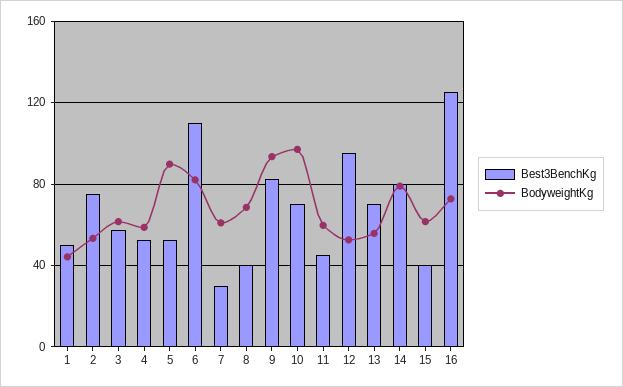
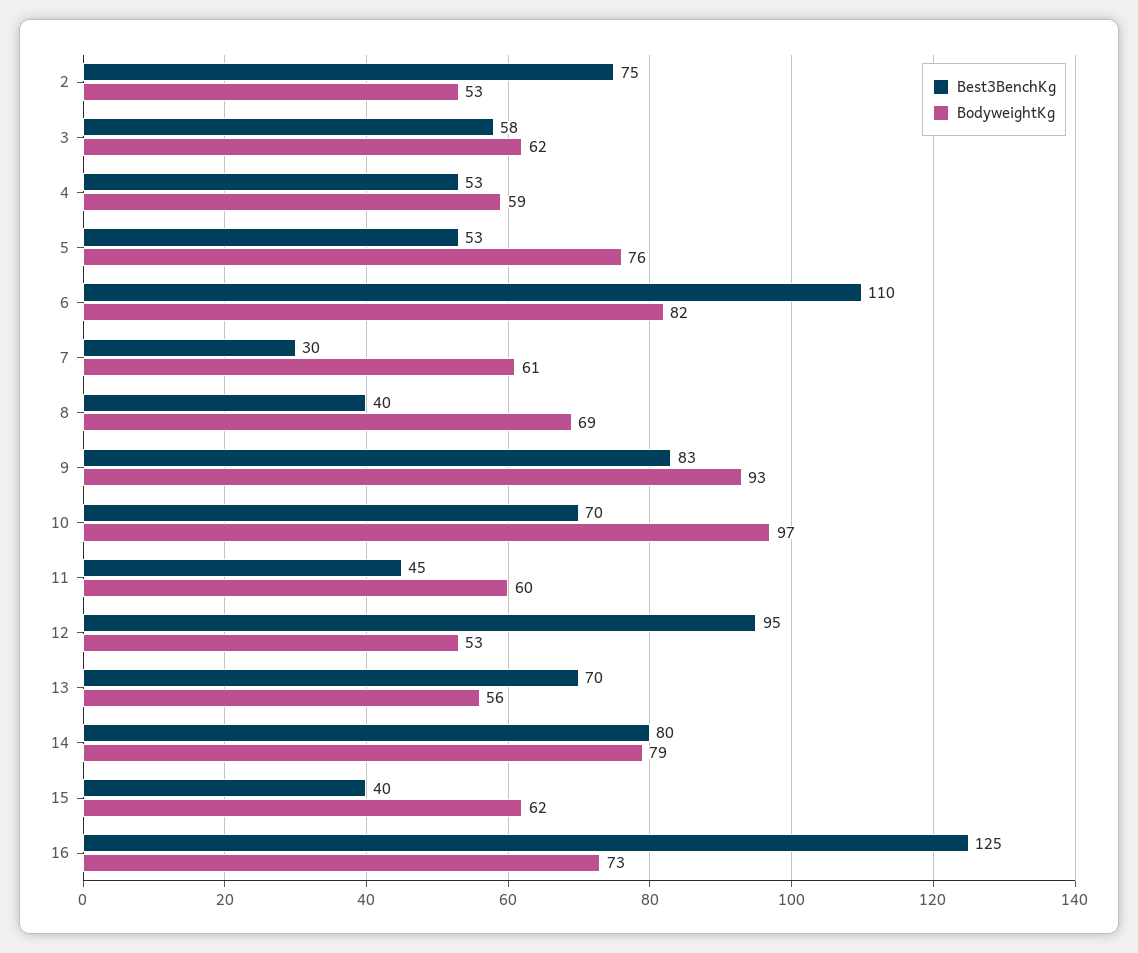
Best3BenchKg, 1: 50 -> none
BodyweightKg, 1: 45 -> none
BodyweightKg, 5: 90 -> 76

